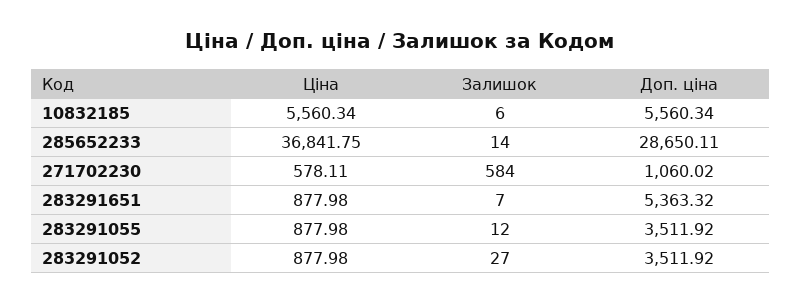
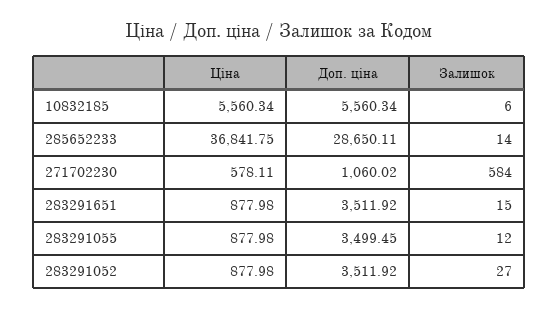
Залишок, 283291651: 7 -> 15
Доп. ціна, 283291651: 5363.32 -> 3511.92
Доп. ціна, 283291055: 3511.92 -> 3499.45

